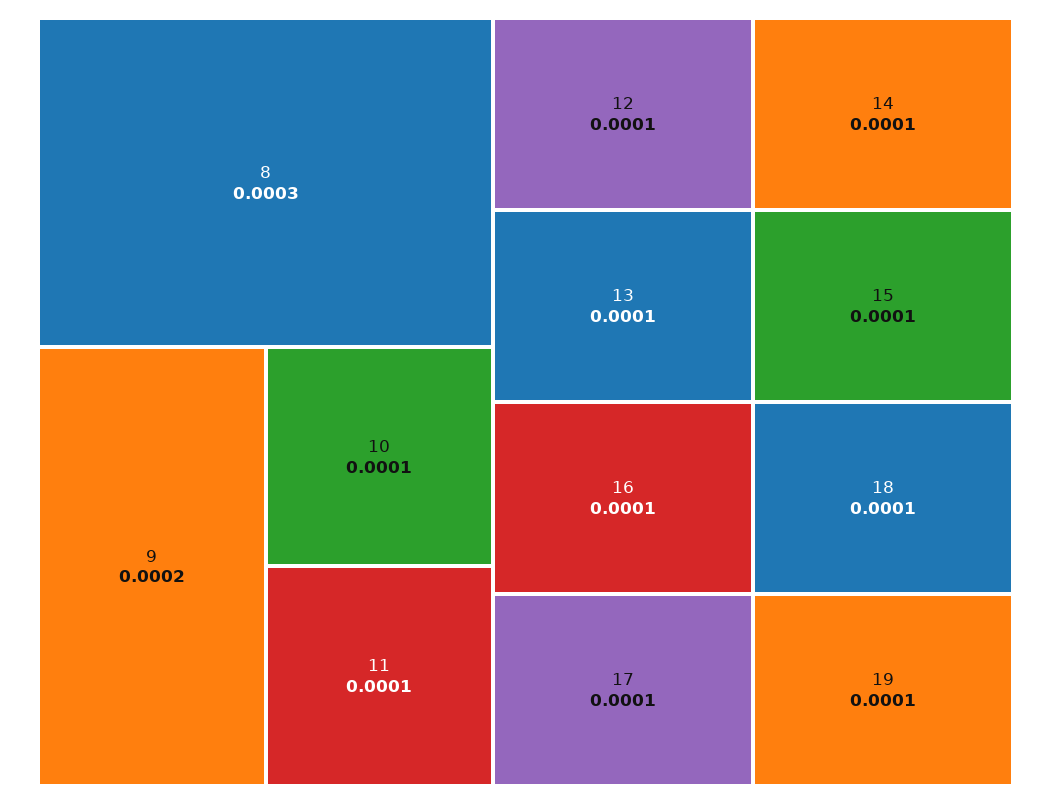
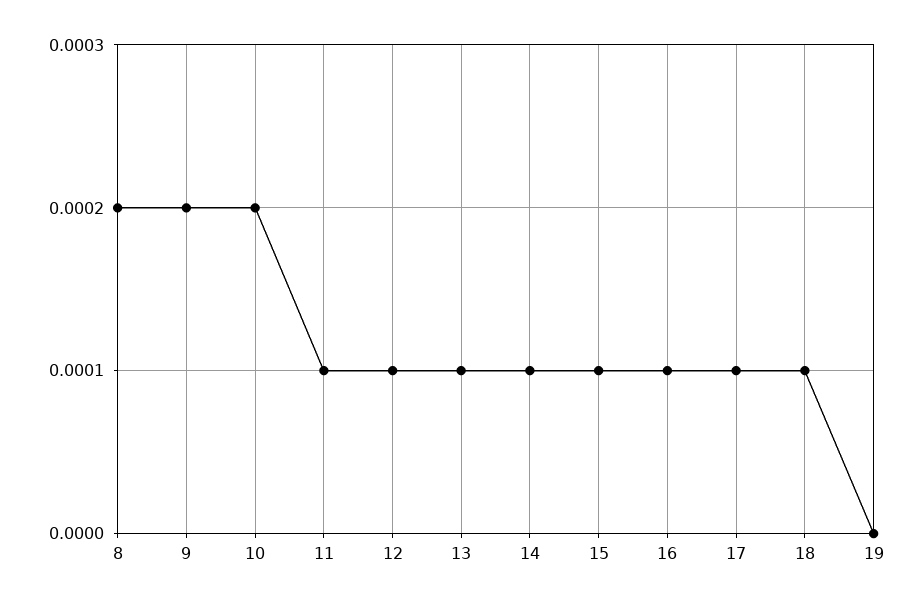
8: 0.0003 -> 0.0002
10: 0.0001 -> 0.0002
19: 0.0001 -> 0

